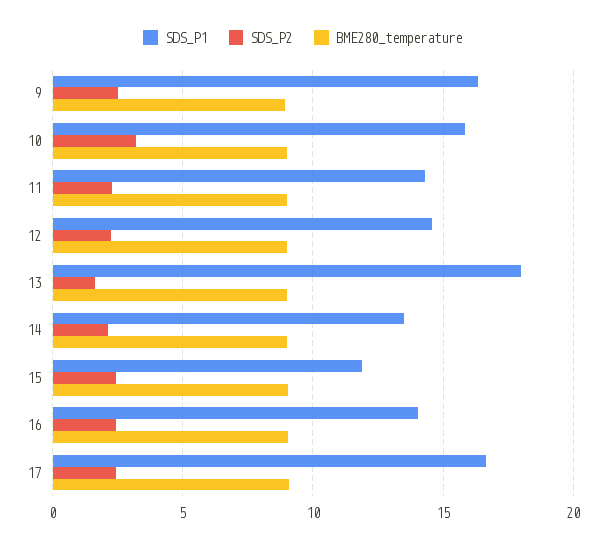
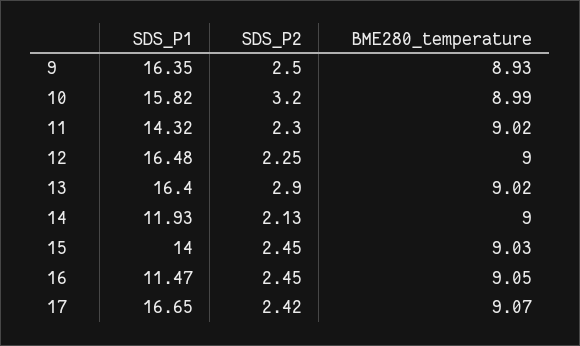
SDS_P1, 12: 14.5 -> 16.48
SDS_P1, 13: 18 -> 16.4
SDS_P2, 13: 1.5 -> 2.9
SDS_P1, 14: 13.5 -> 11.93
SDS_P1, 15: 12 -> 14
SDS_P1, 16: 14 -> 11.47

